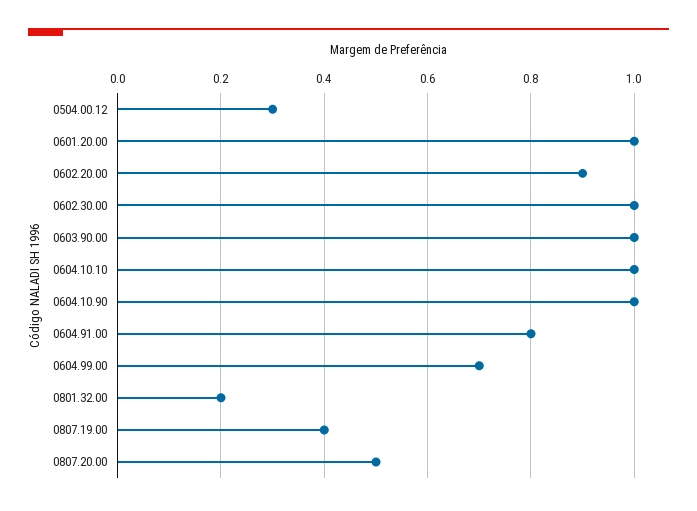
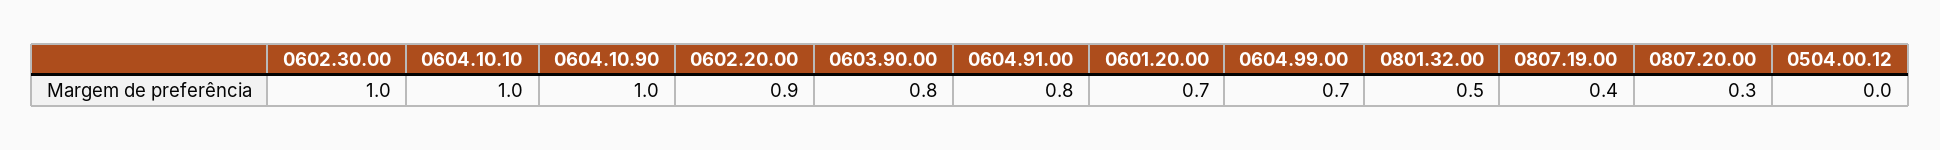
0504.00.12: 0.3 -> 0
0601.20.00: 1 -> 0.7
0603.90.00: 1 -> 0.8
0801.32.00: 0.2 -> 0.5
0807.20.00: 0.5 -> 0.3

